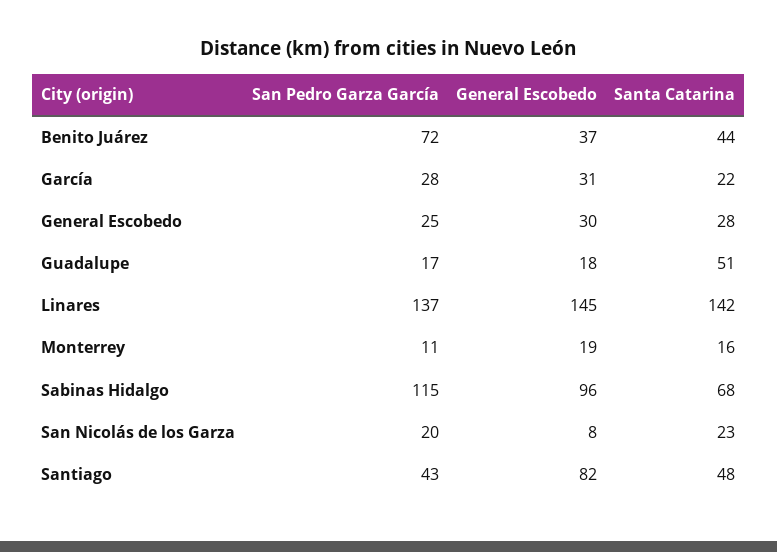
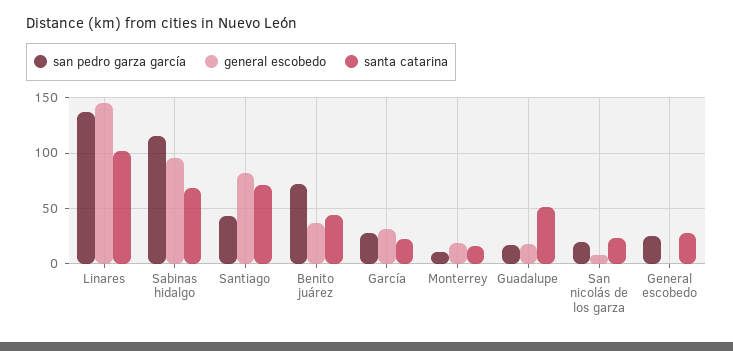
General Escobedo, General Escobedo: 30 -> 0
Santa Catarina, Linares: 142 -> 100
Santa Catarina, Santiago: 48 -> 70

